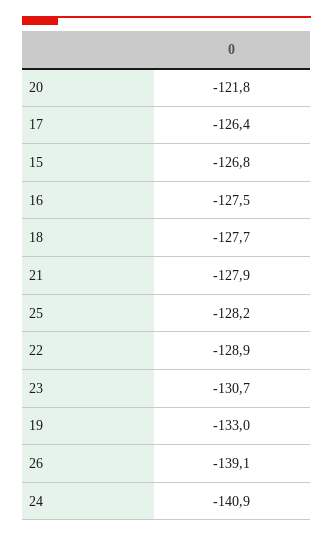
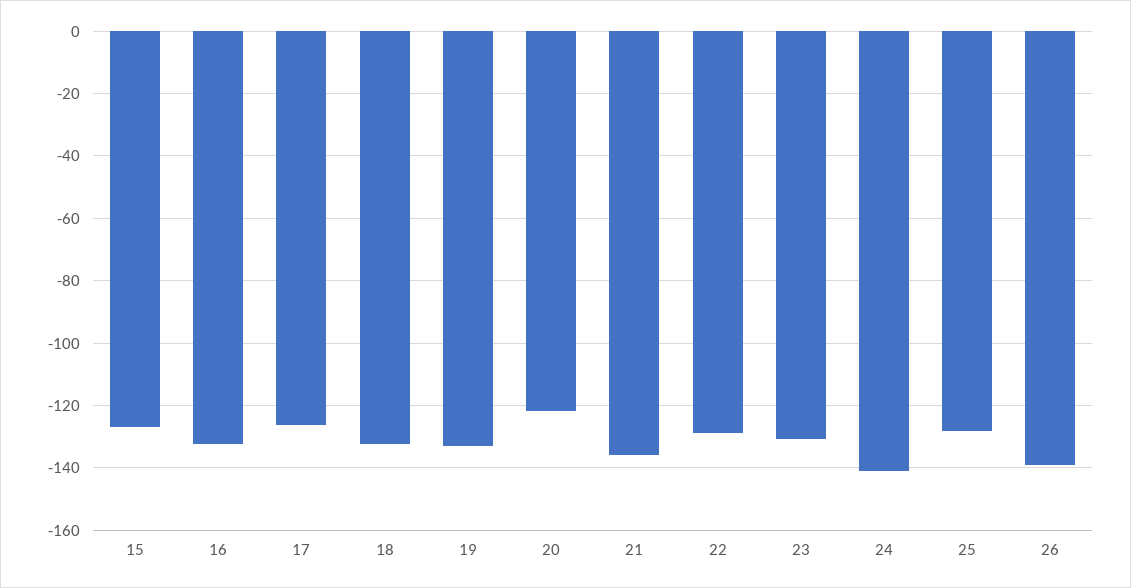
16: -127.5 -> -132
18: -127.7 -> -132
21: -127.9 -> -136

